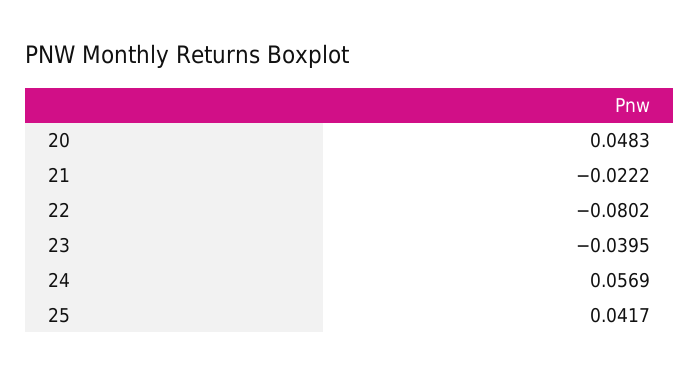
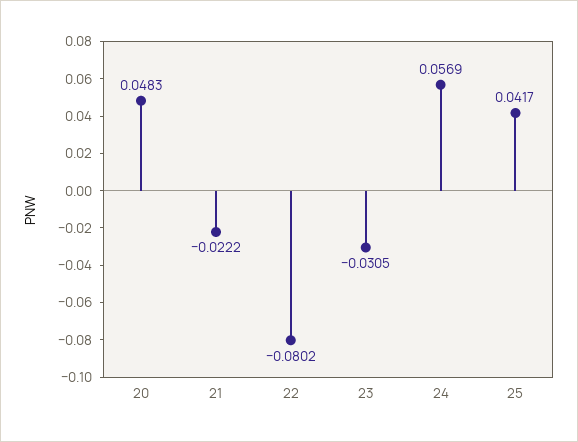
23: -0.0395 -> -0.0305

